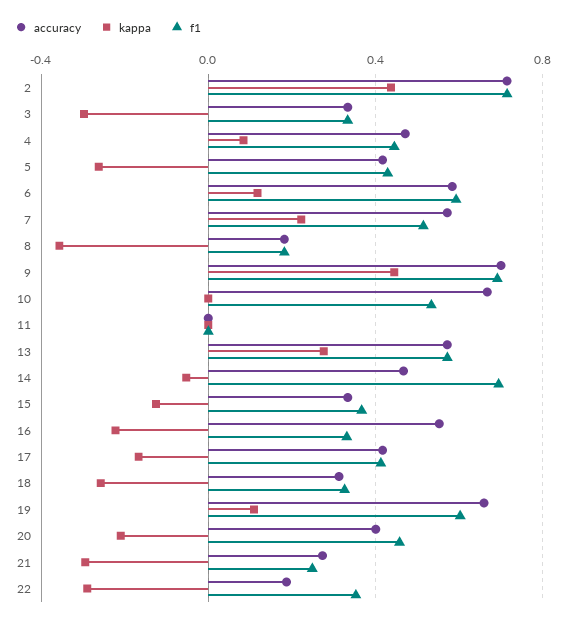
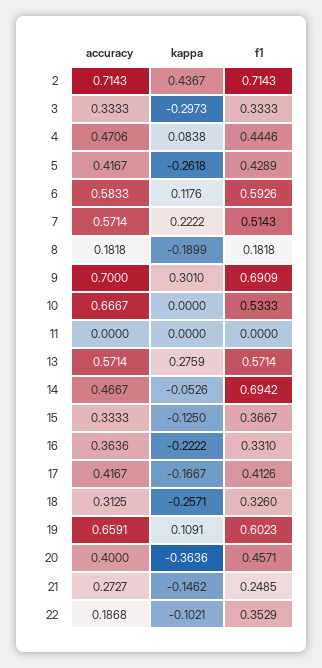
kappa, 8: -0.35 -> -0.1899
kappa, 9: 0.45 -> 0.301
accuracy, 16: 0.55 -> 0.3636
kappa, 20: -0.2 -> -0.3636
kappa, 21: -0.3 -> -0.1462
kappa, 22: -0.3 -> -0.1021

